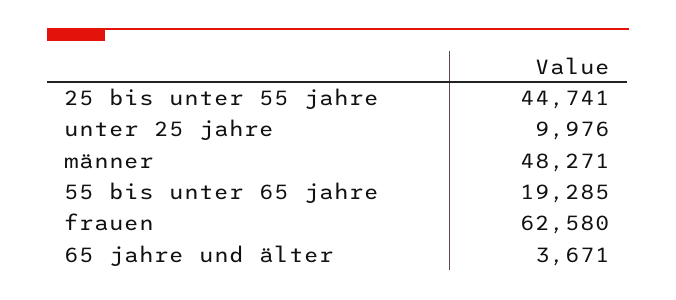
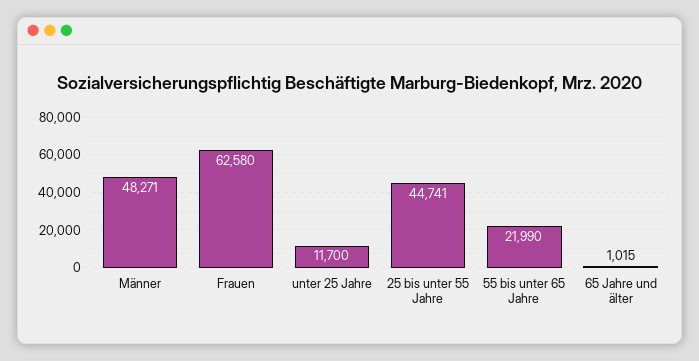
unter 25 jahre: 9976 -> 11700
55 bis unter 65 jahre: 19285 -> 21990
65 jahre und älter: 3671 -> 1015

